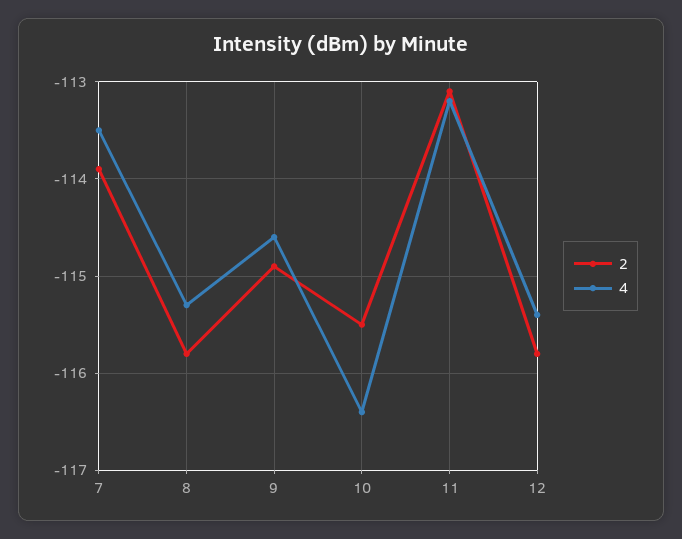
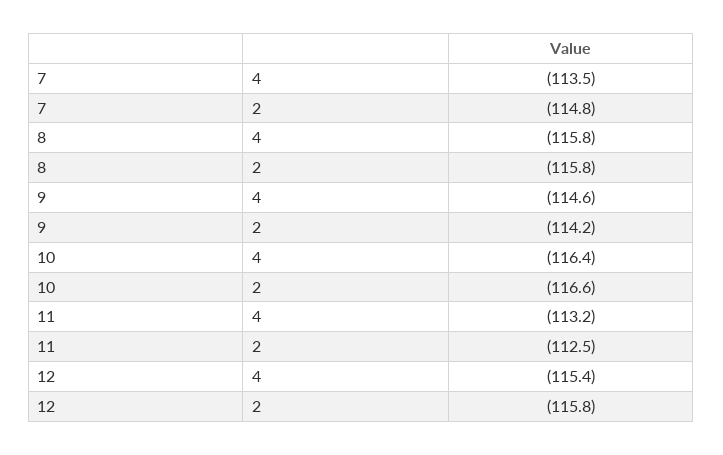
2, 7: -113.9 -> -114.8
4, 8: -115.3 -> -115.8
2, 9: -114.9 -> -114.2
2, 10: -115.5 -> -116.6
2, 11: -113.1 -> -112.5

